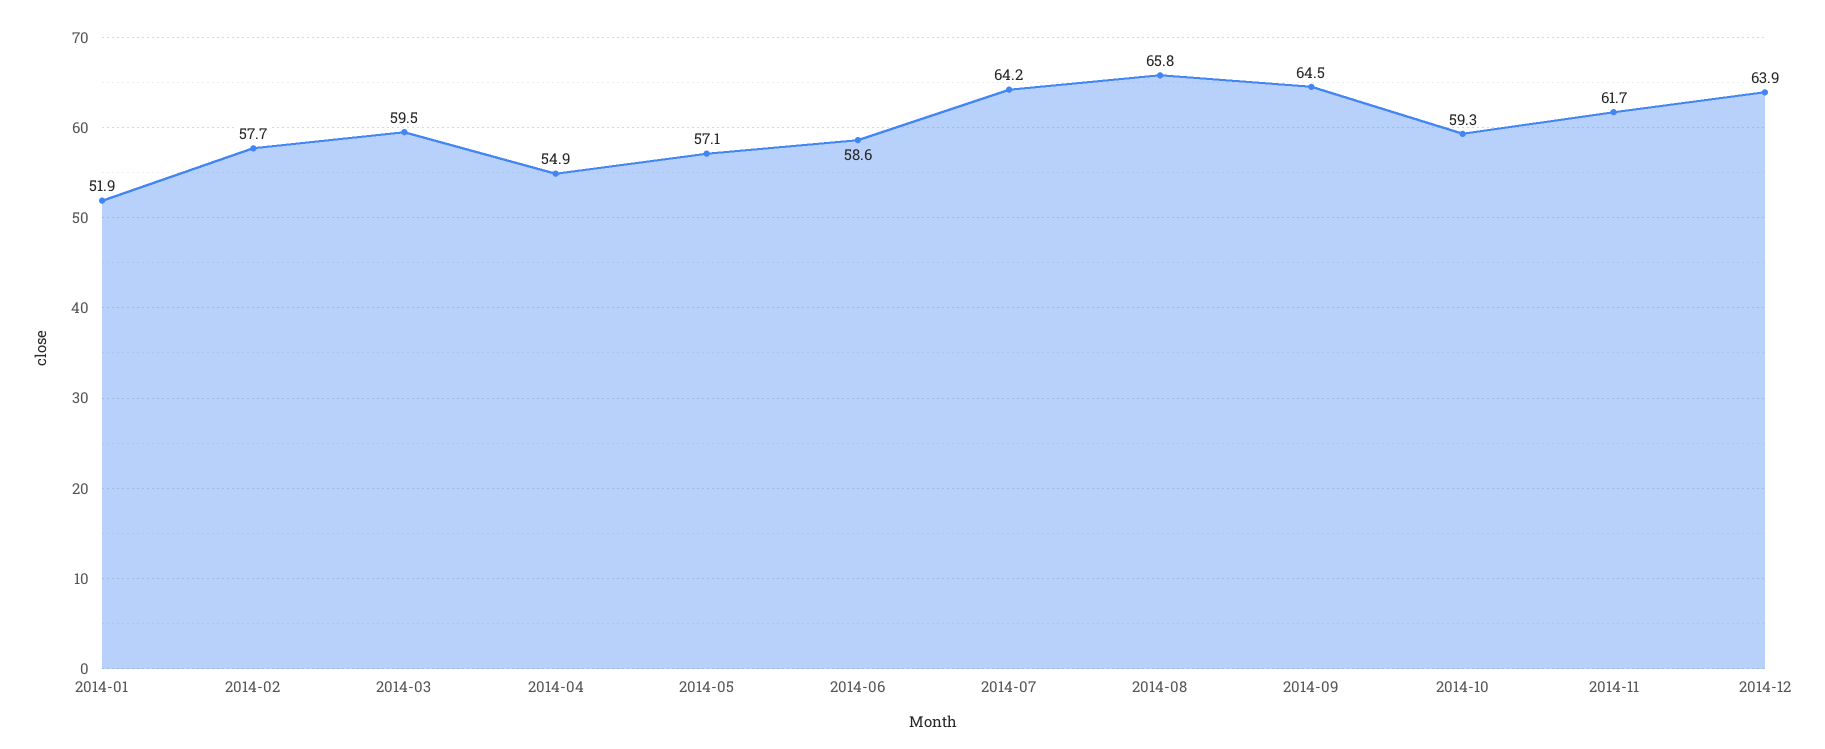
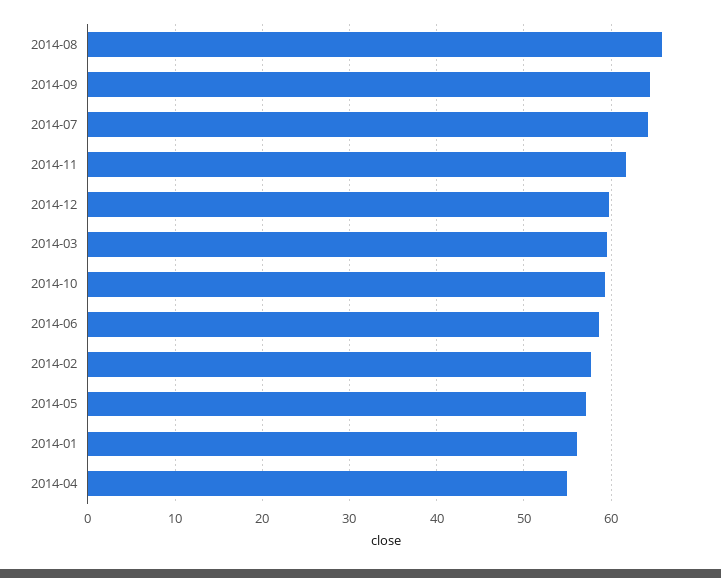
2014-01: 51.9 -> 56
2014-12: 63.9 -> 60

